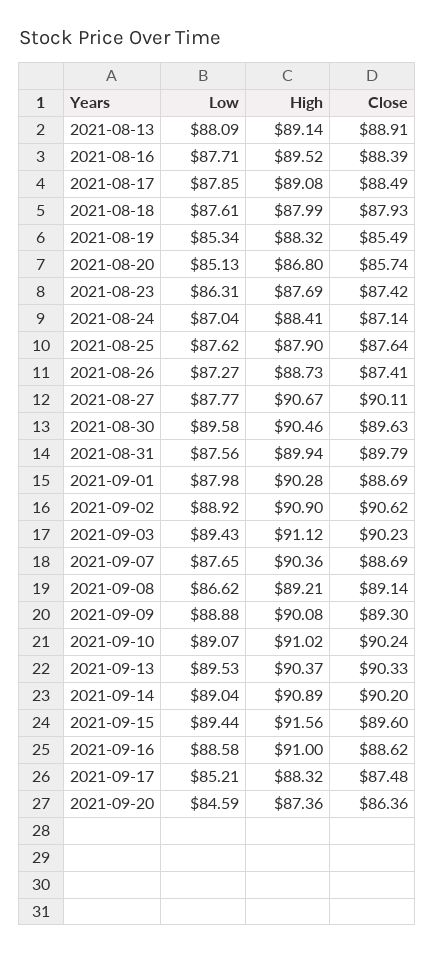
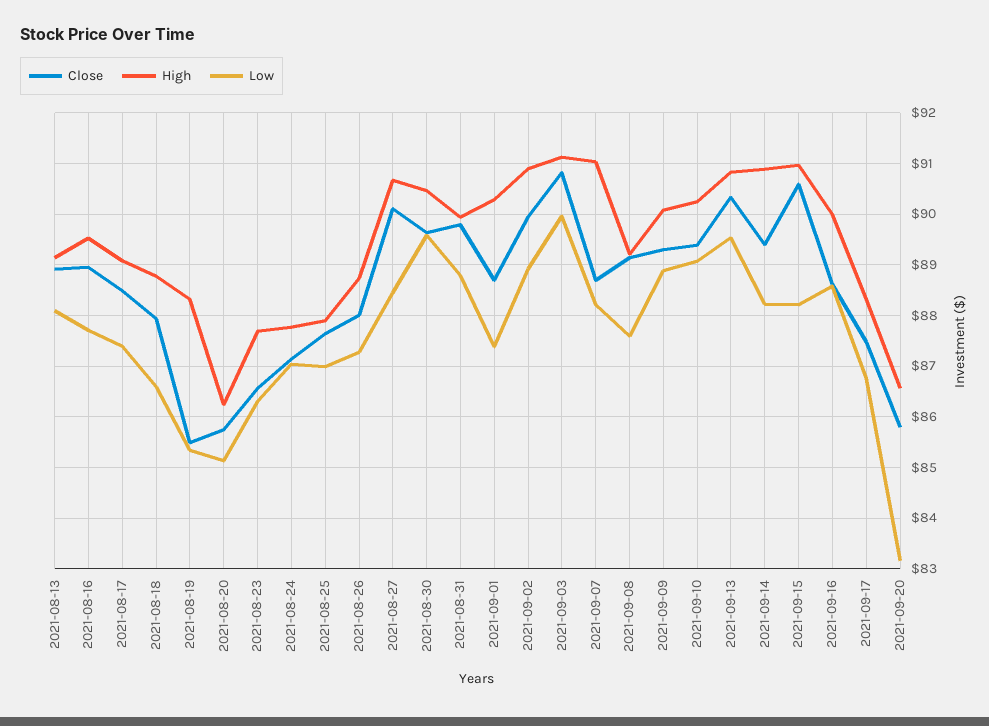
Close, 2021-08-16: 88.39 -> 89
Low, 2021-08-17: 87.85 -> 87.4
Low, 2021-08-18: 87.61 -> 86.6
High, 2021-08-18: 87.99 -> 88.8
High, 2021-08-20: 86.8 -> 86.2
Close, 2021-08-23: 87.42 -> 86.6
High, 2021-08-24: 88.41 -> 87.8
Low, 2021-08-25: 87.62 -> 87
Close, 2021-08-26: 87.41 -> 88
Low, 2021-08-27: 87.77 -> 88.4
Low, 2021-08-31: 87.56 -> 88.8
Low, 2021-09-01: 87.98 -> 87.4
Close, 2021-09-02: 90.62 -> 90
Low, 2021-09-03: 89.43 -> 90
Close, 2021-09-03: 90.23 -> 90.8
Low, 2021-09-07: 87.65 -> 88.2
High, 2021-09-07: 90.36 -> 91
Low, 2021-09-08: 86.62 -> 87.6
High, 2021-09-10: 91.02 -> 90.2
Close, 2021-09-10: 90.24 -> 89.4
High, 2021-09-13: 90.37 -> 90.8
Low, 2021-09-14: 89.04 -> 88.2
Close, 2021-09-14: 90.2 -> 89.4
Low, 2021-09-15: 89.44 -> 88.2
High, 2021-09-15: 91.56 -> 91
Close, 2021-09-15: 89.6 -> 90.6
High, 2021-09-16: 91 -> 90
Low, 2021-09-17: 85.21 -> 86.8
Low, 2021-09-20: 84.59 -> 83.2
High, 2021-09-20: 87.36 -> 86.6
Close, 2021-09-20: 86.36 -> 85.8

